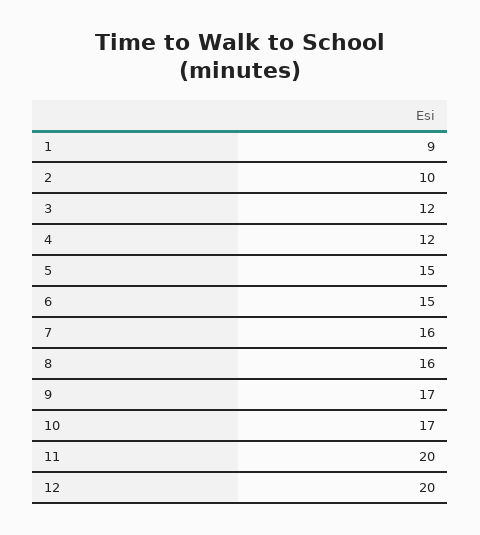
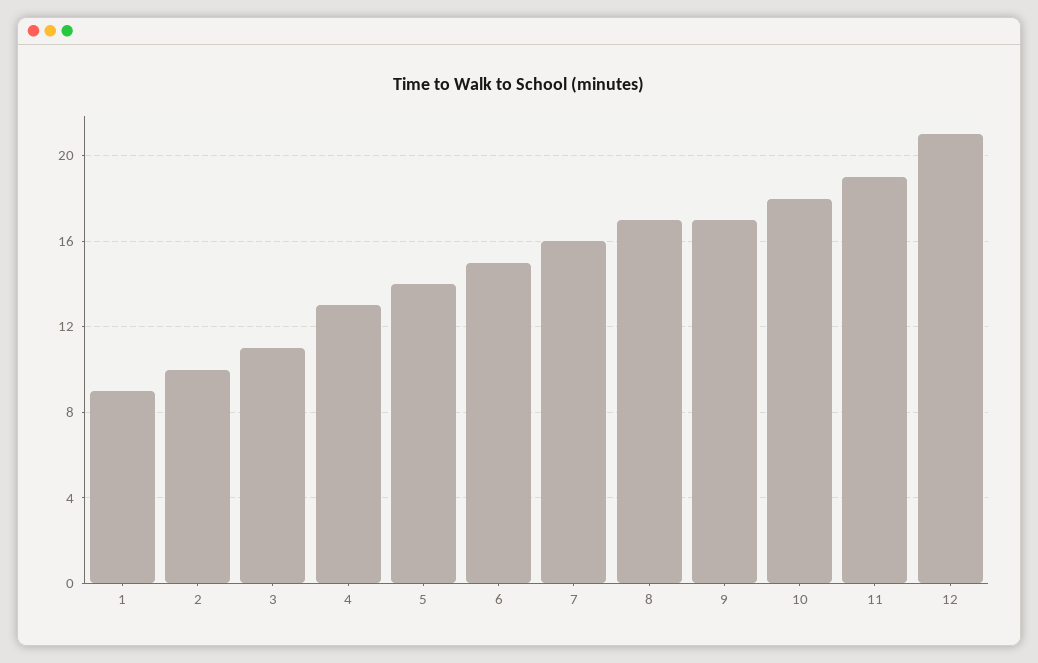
3: 12 -> 11
4: 12 -> 13
5: 15 -> 14
8: 16 -> 17
10: 17 -> 18
11: 20 -> 19
12: 20 -> 21

